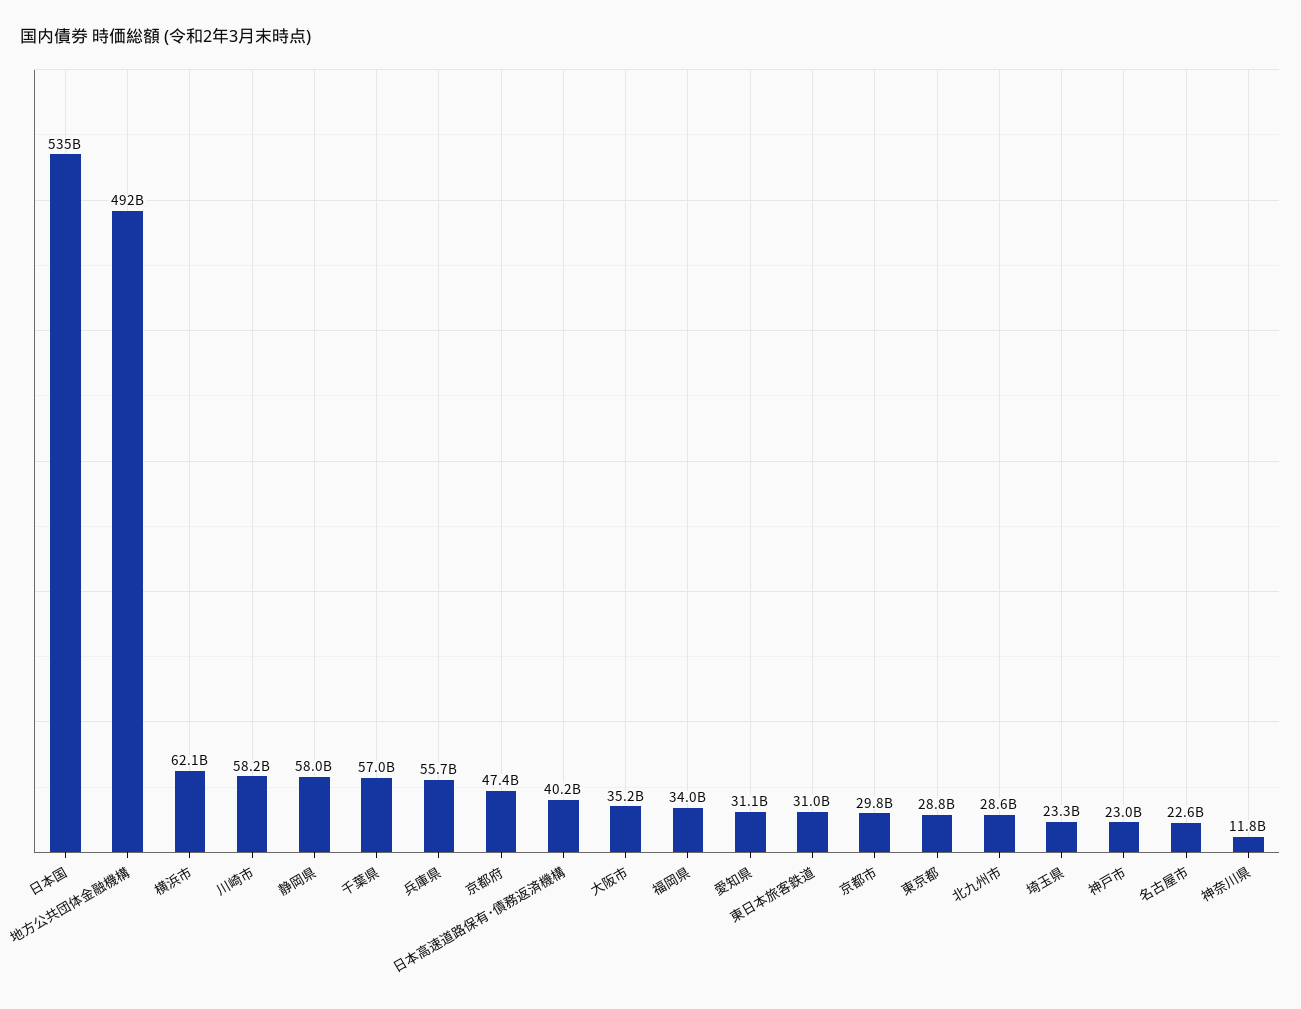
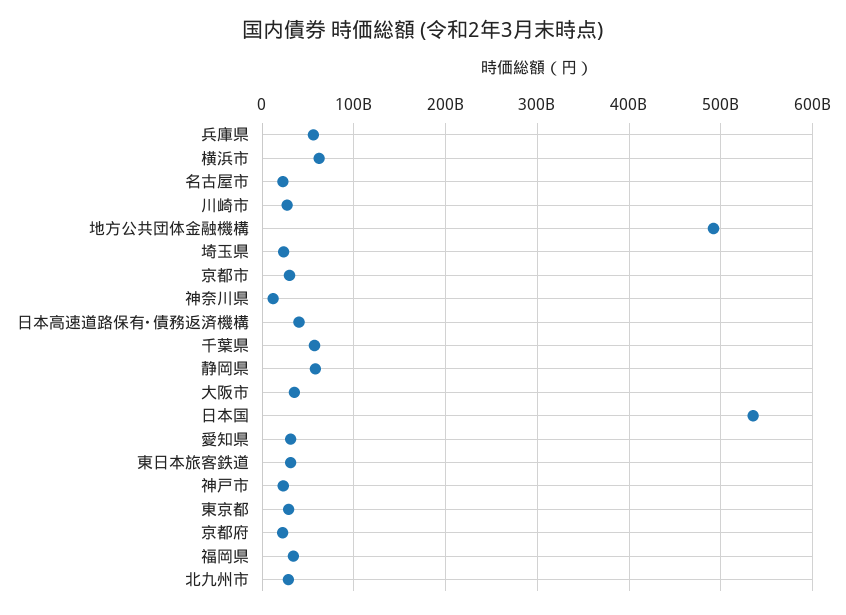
川崎市: 58200000000 -> 30000000000
京都府: 47400000000 -> 20000000000

